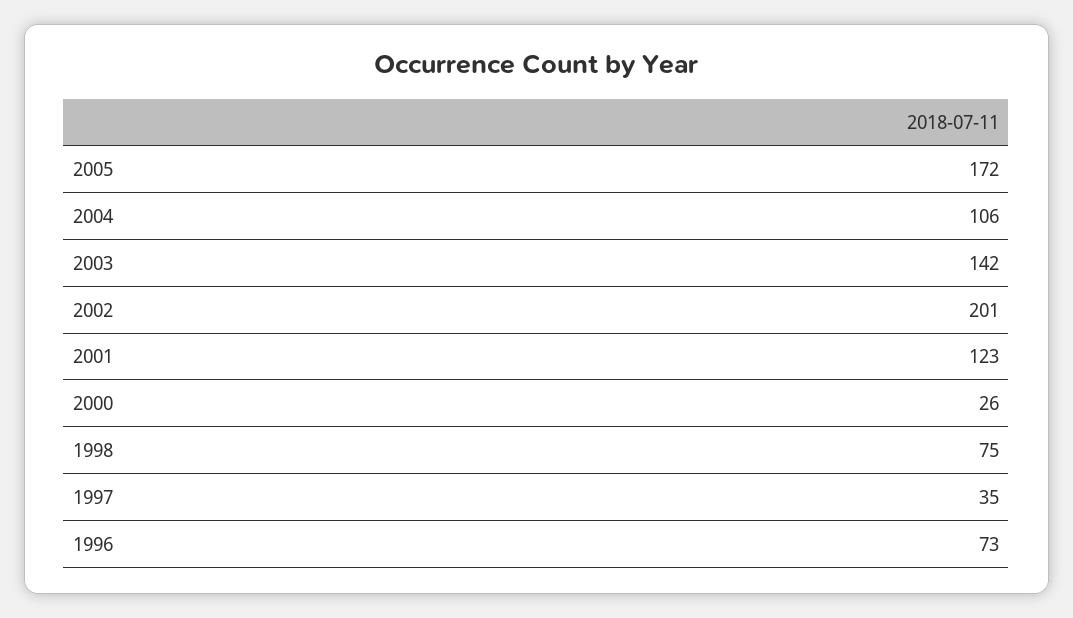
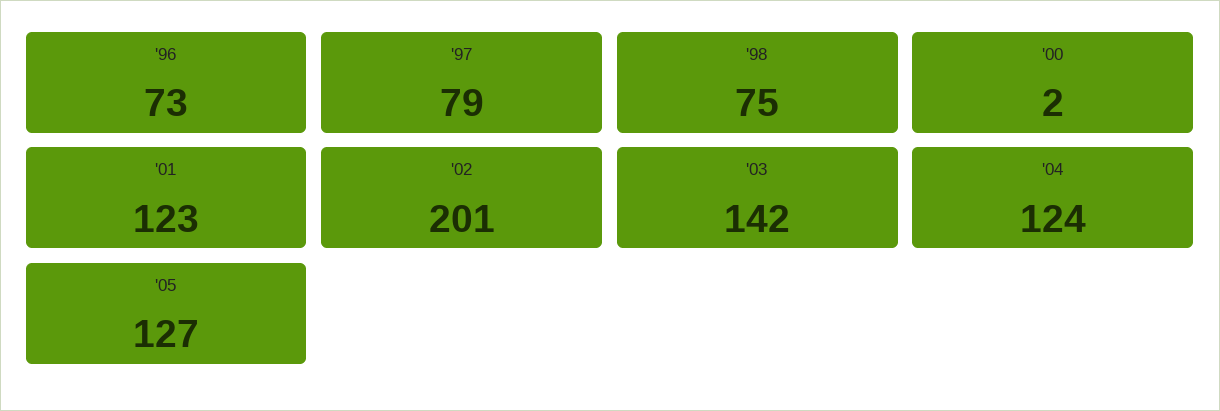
2005: 172 -> 127
2004: 106 -> 124
2000: 26 -> 2
1997: 35 -> 79

